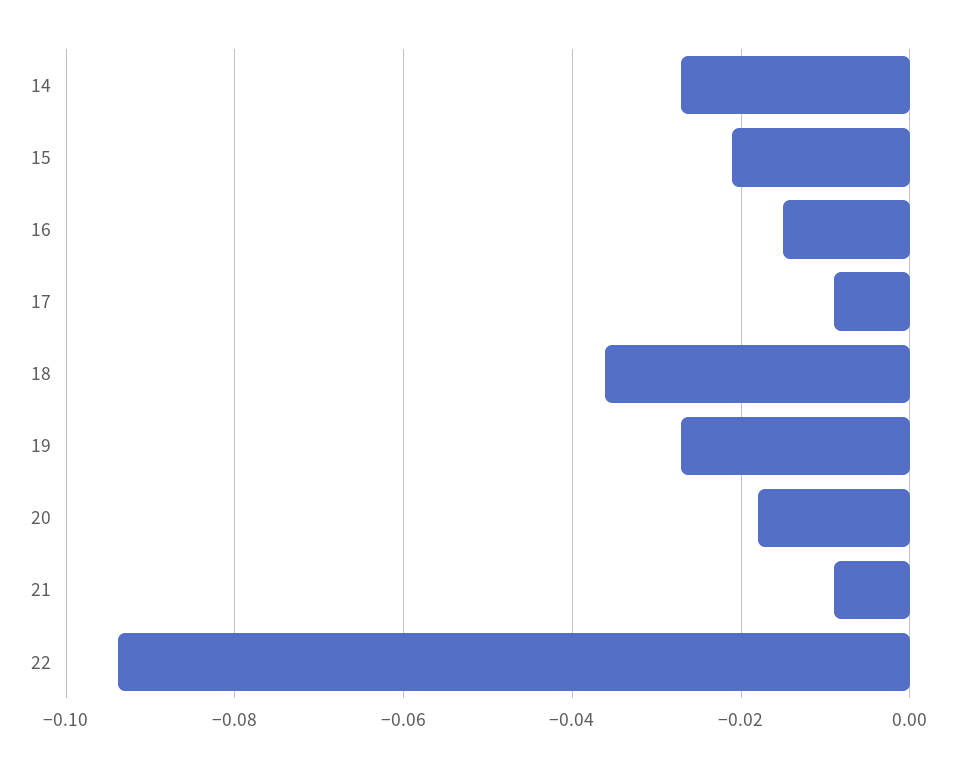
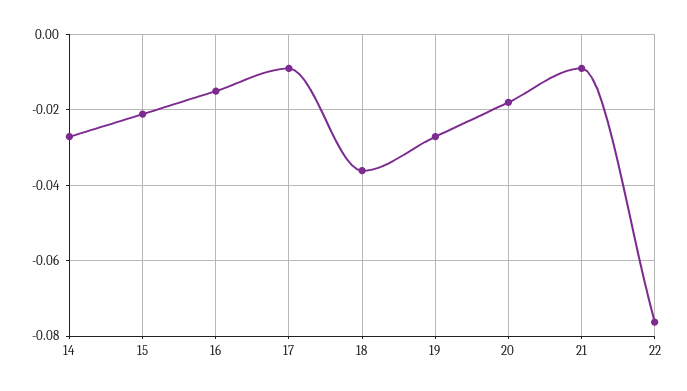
22: -0.094 -> -0.076

